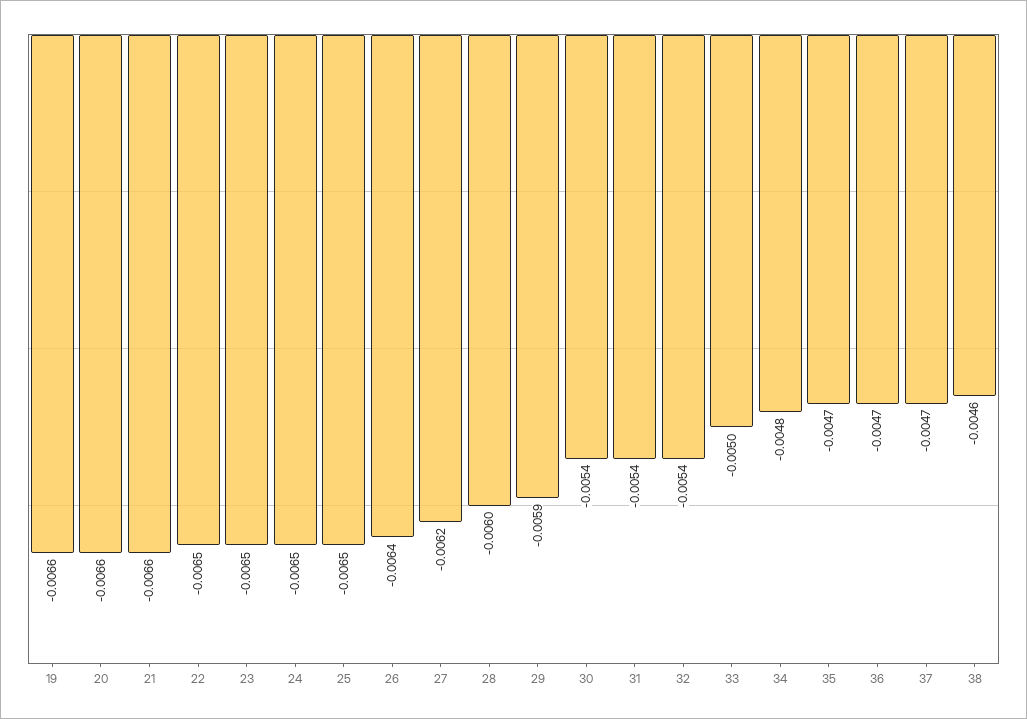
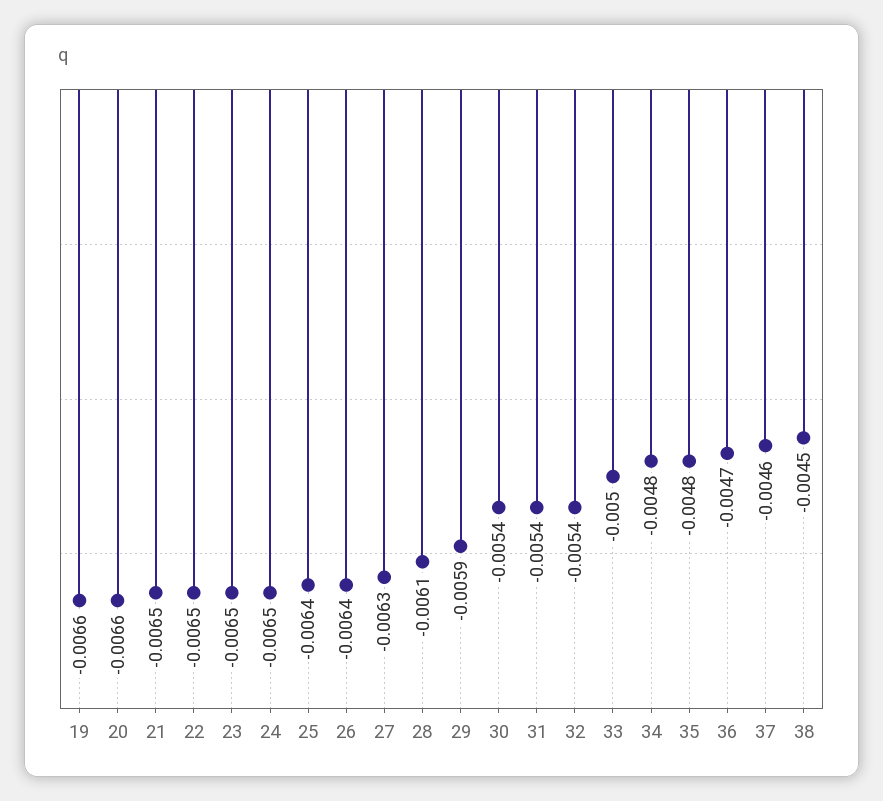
21: -0.0066 -> -0.0065
25: -0.0065 -> -0.0064
27: -0.0062 -> -0.0063
28: -0.006 -> -0.0061
35: -0.0047 -> -0.0048
37: -0.0047 -> -0.0046
38: -0.0046 -> -0.0045

